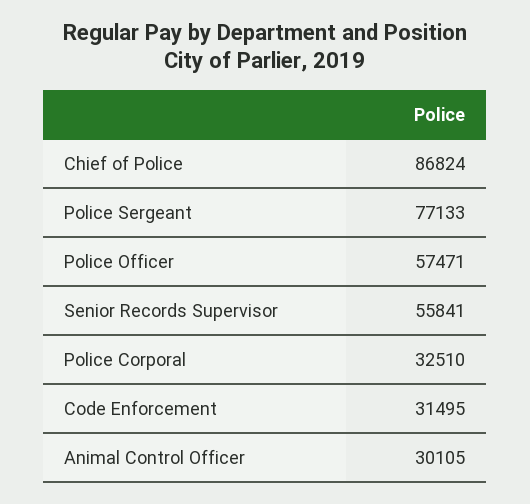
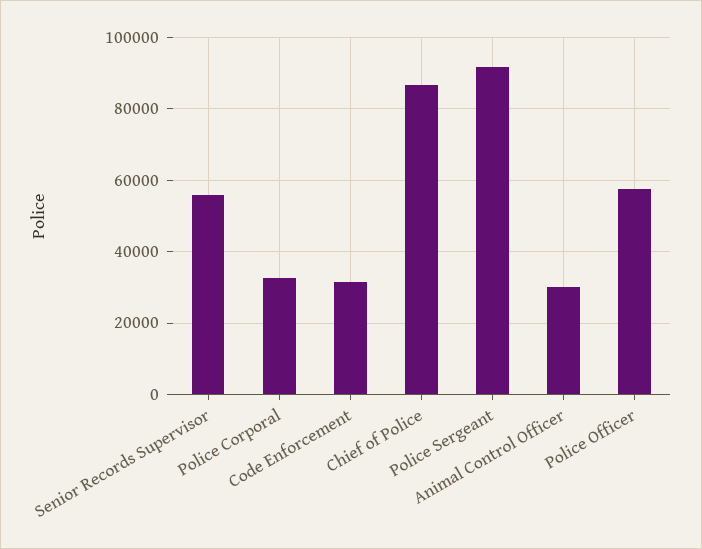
Police Sergeant: 77133 -> 92000

